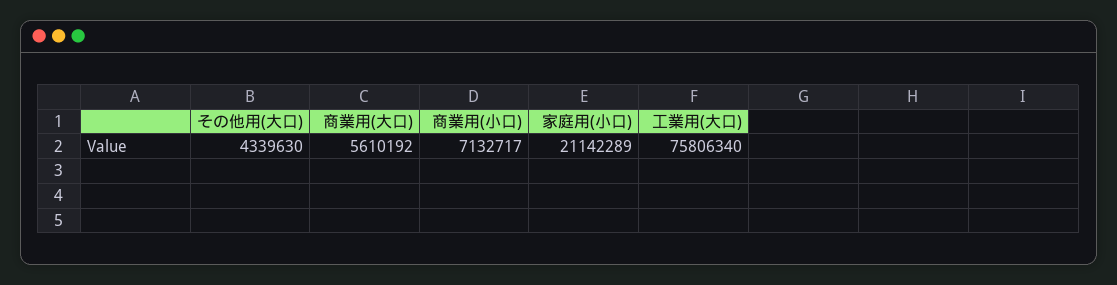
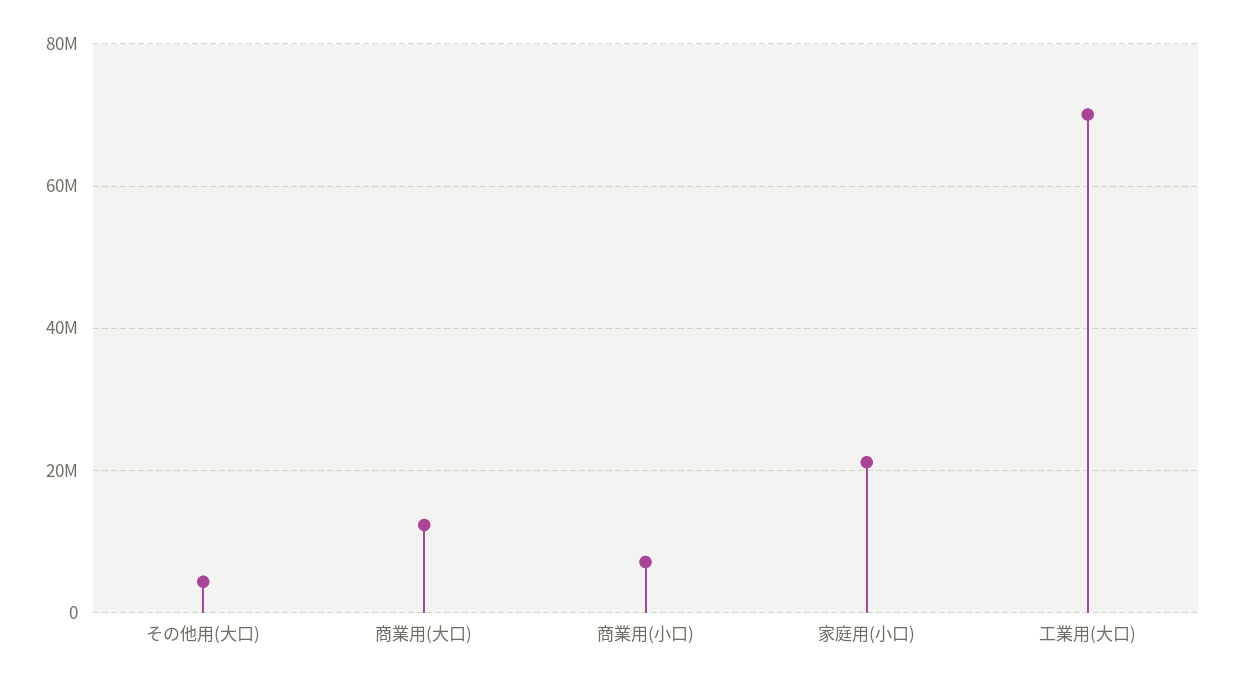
商業用(大口): 5610192 -> 12000000
工業用(大口): 75806340 -> 70000000

